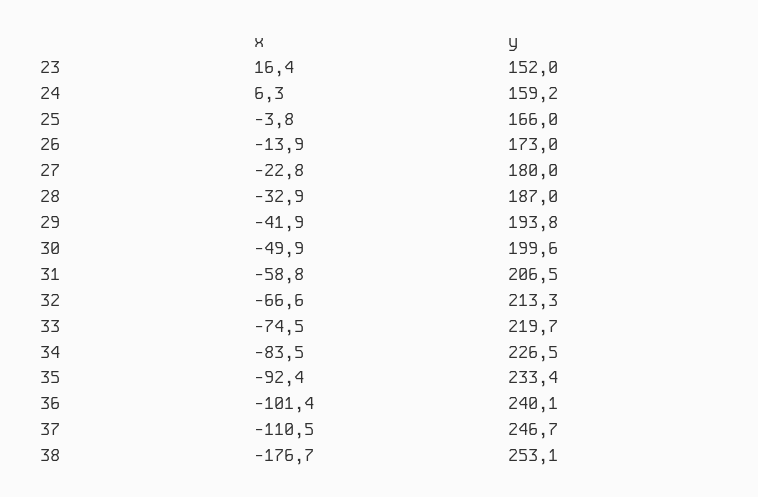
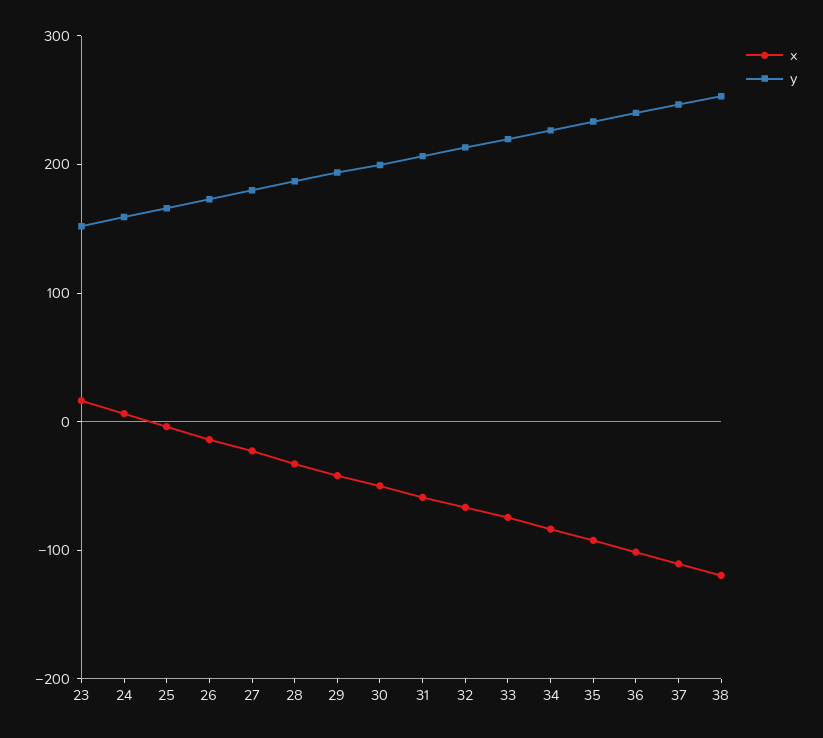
x, 38: -176.7 -> -120

